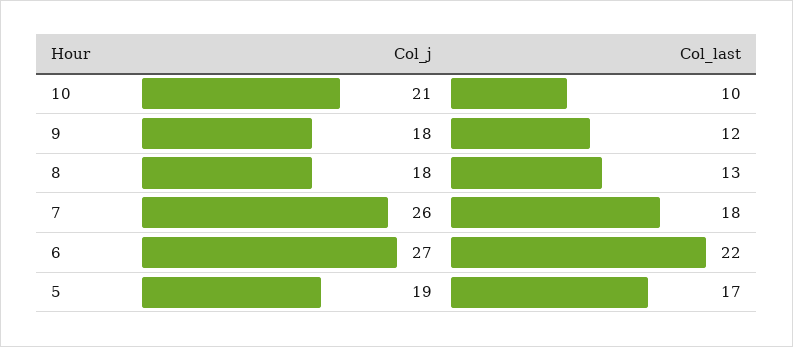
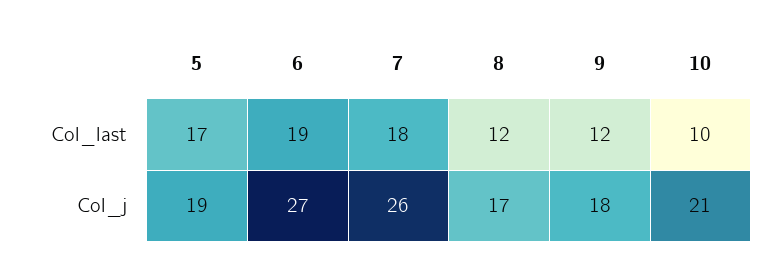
Col_j, 8: 18 -> 17
Col_last, 8: 13 -> 12
Col_last, 6: 22 -> 19

